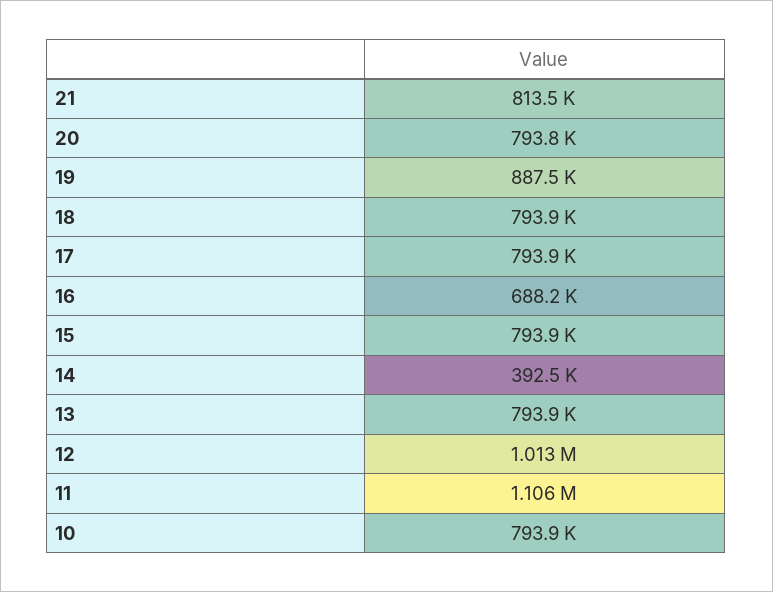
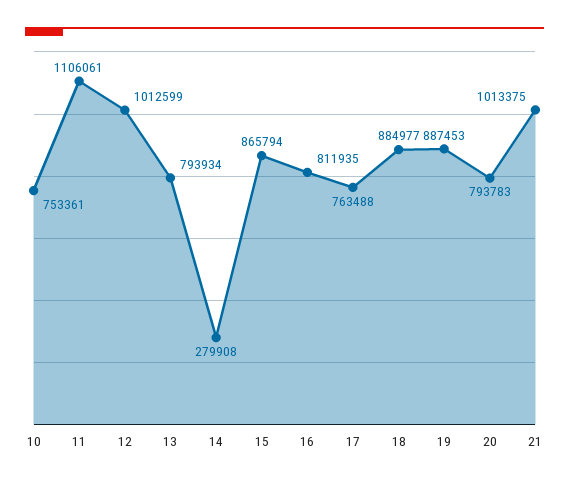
21: 813500 -> 1013375
18: 793900 -> 884977
17: 793900 -> 763488
16: 688200 -> 811935
15: 793900 -> 865794
14: 392500 -> 279908
10: 793900 -> 753361

